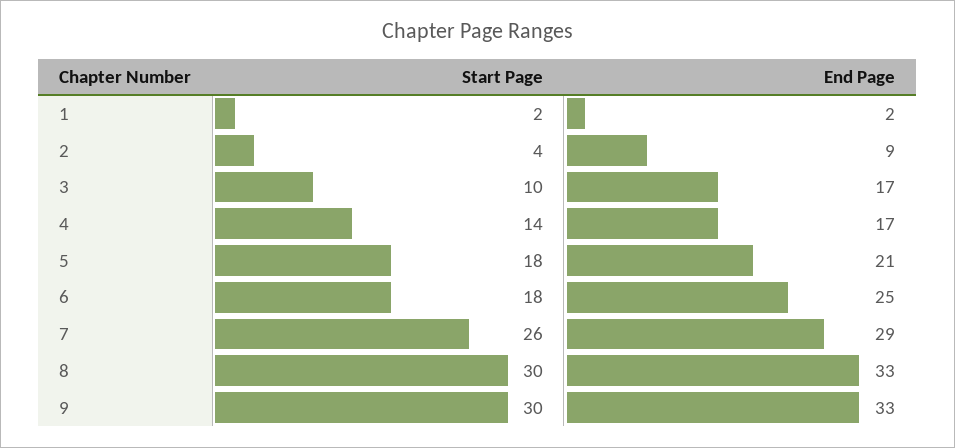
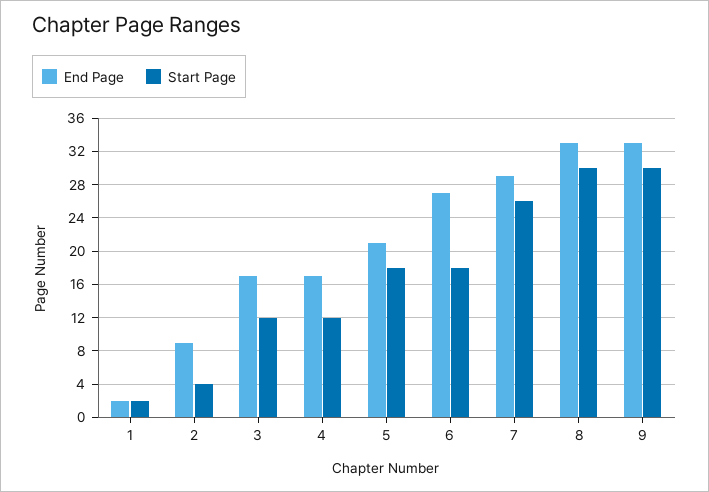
Start Page, 3: 10 -> 12
Start Page, 4: 14 -> 12
End Page, 6: 25 -> 27

